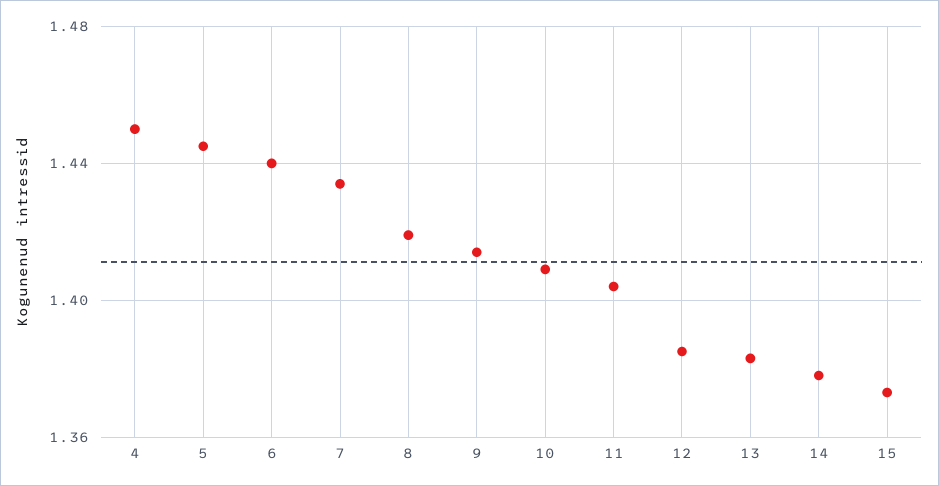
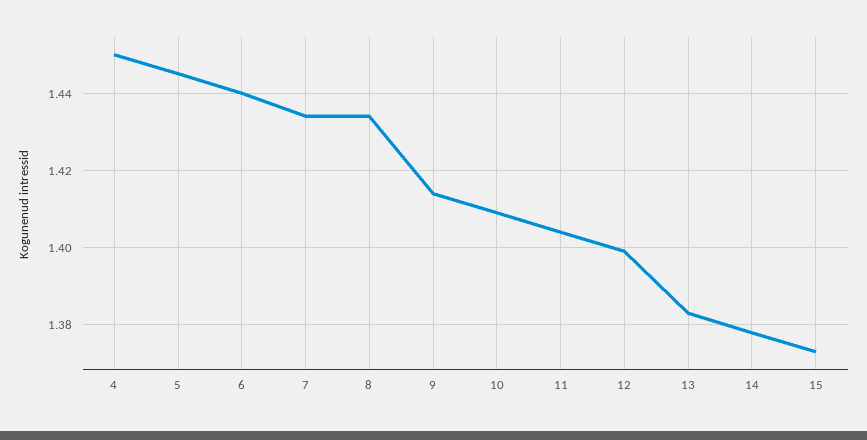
8: 1.42 -> 1.435
12: 1.385 -> 1.4

